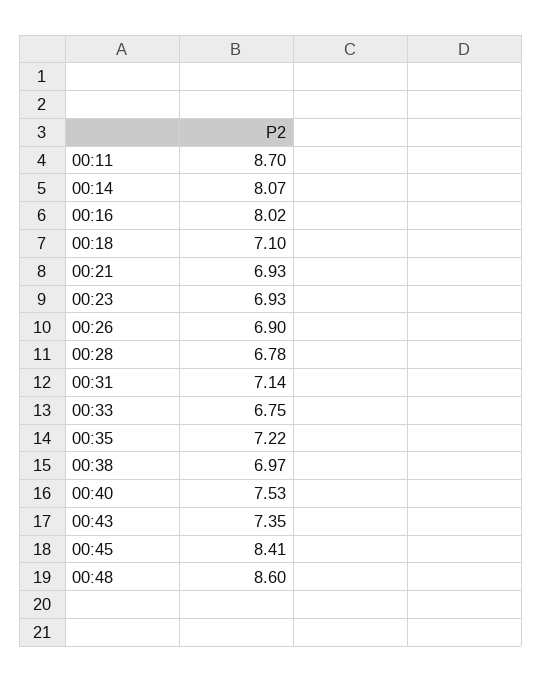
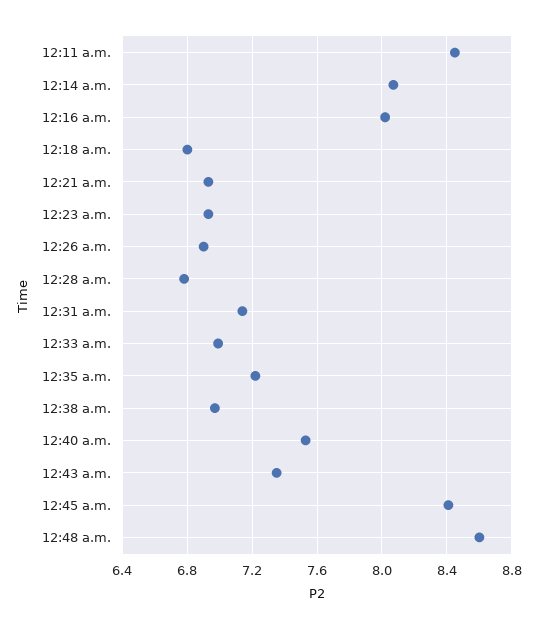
00:11: 8.7 -> 8.45
00:18: 7.1 -> 6.8
00:33: 6.75 -> 7

